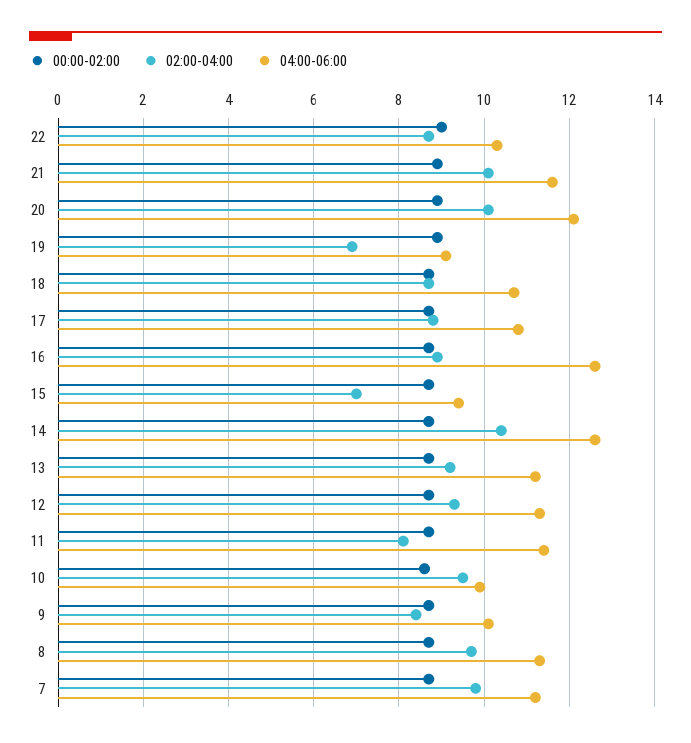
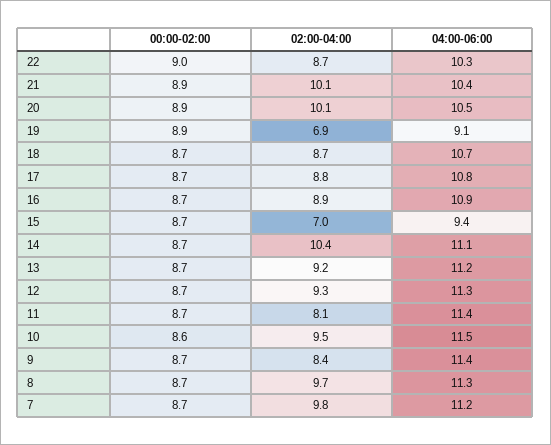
04:00-06:00, 21: 11.5 -> 10.4
04:00-06:00, 20: 12 -> 10.5
04:00-06:00, 16: 12.5 -> 10.9
04:00-06:00, 14: 12.5 -> 11.1
04:00-06:00, 10: 10 -> 11.5
04:00-06:00, 9: 10 -> 11.4

